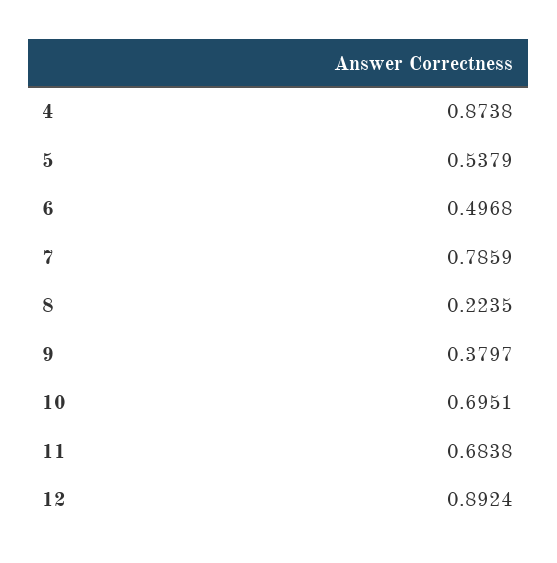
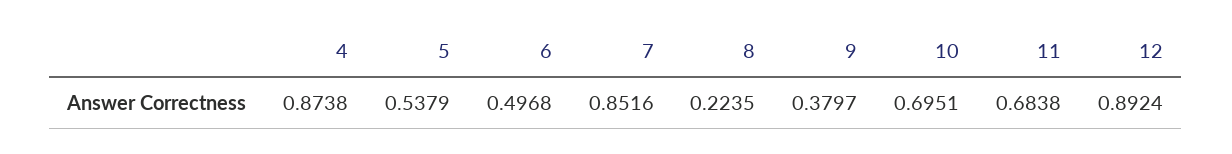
7: 0.7859 -> 0.8516

